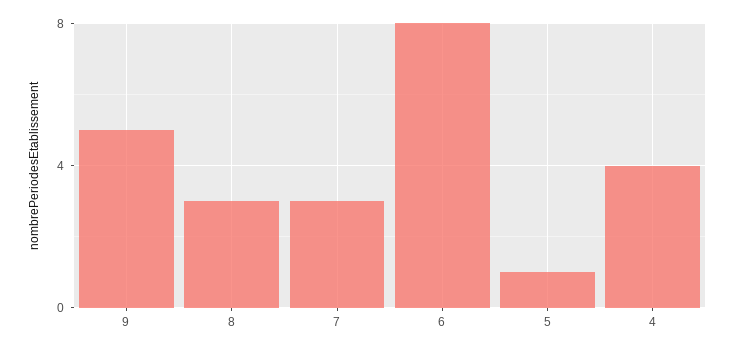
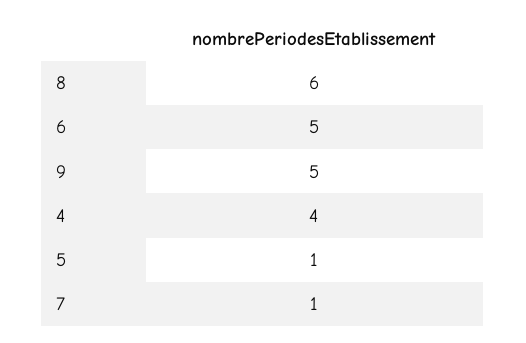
8: 3 -> 6
7: 3 -> 1
6: 8 -> 5

